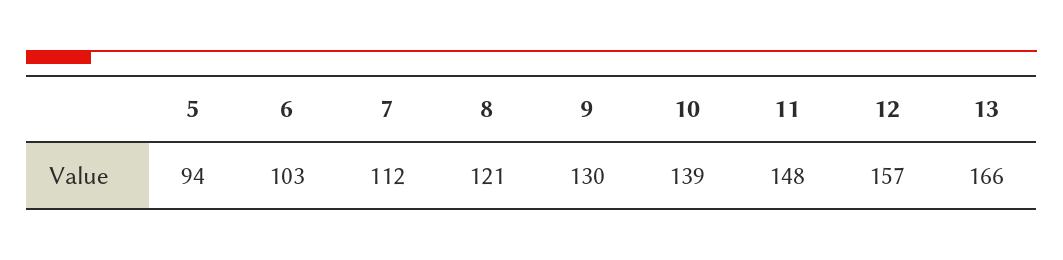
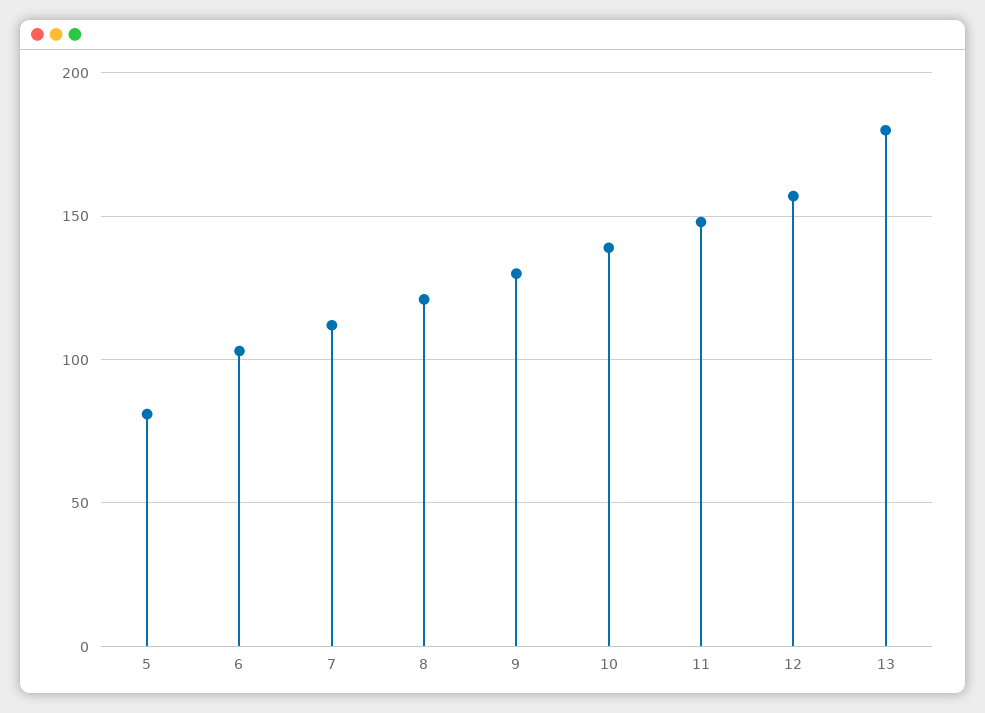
5: 94 -> 80
13: 166 -> 180

